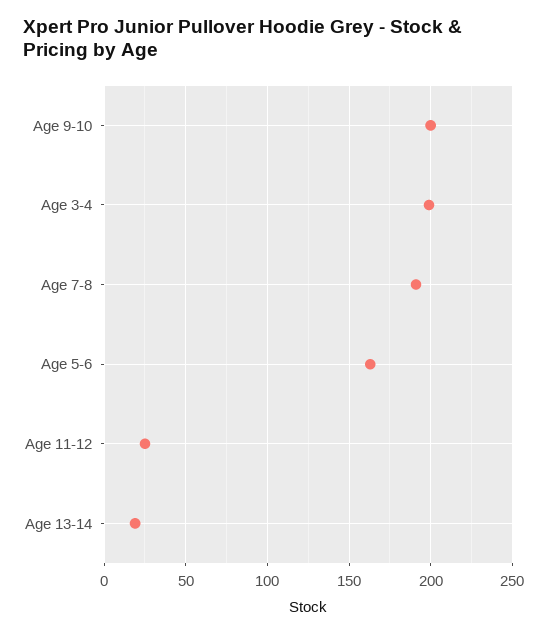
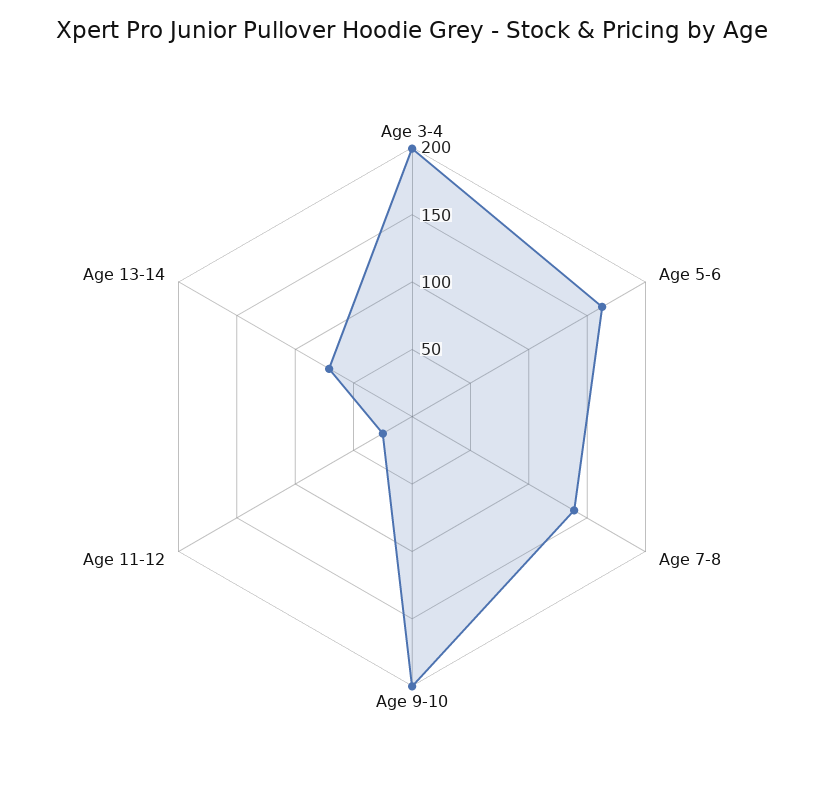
Age 7-8: 190 -> 140
Age 13-14: 20 -> 70

